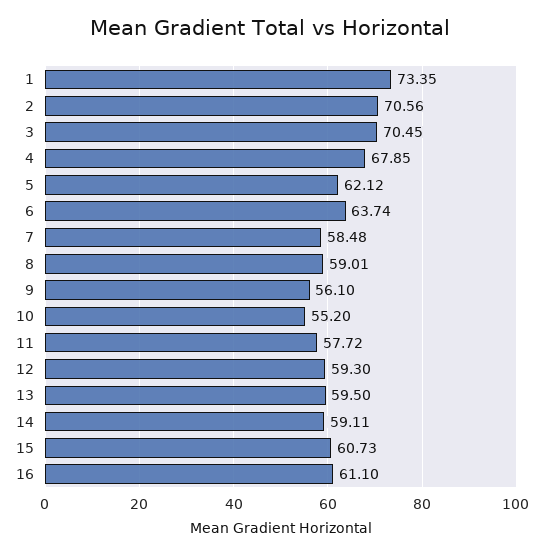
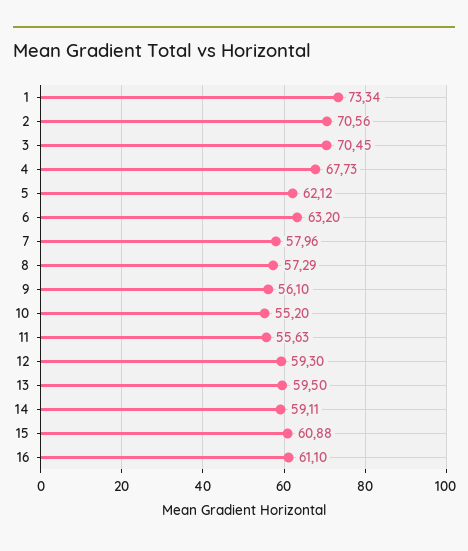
1: 73.35 -> 73.34
4: 67.85 -> 67.73
6: 63.74 -> 63.2
7: 58.48 -> 57.96
8: 59.01 -> 57.29
11: 57.72 -> 55.63
15: 60.73 -> 60.88

